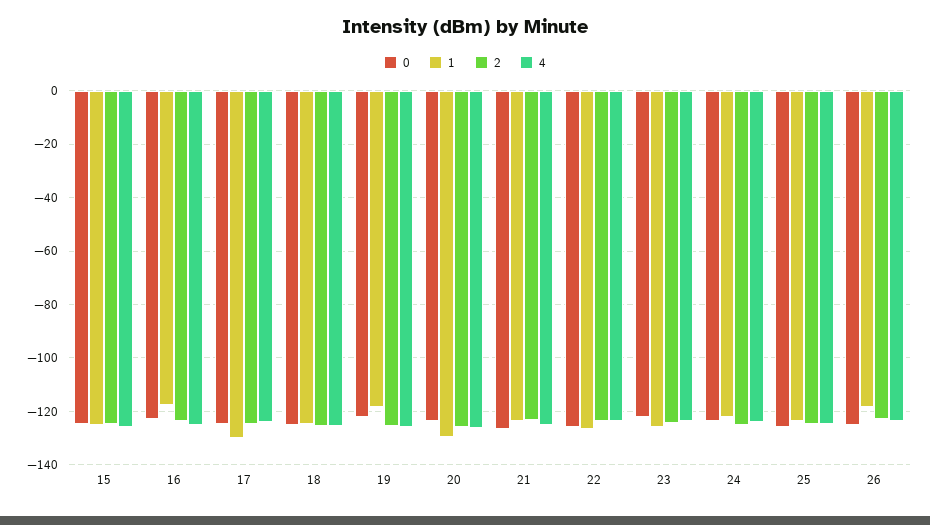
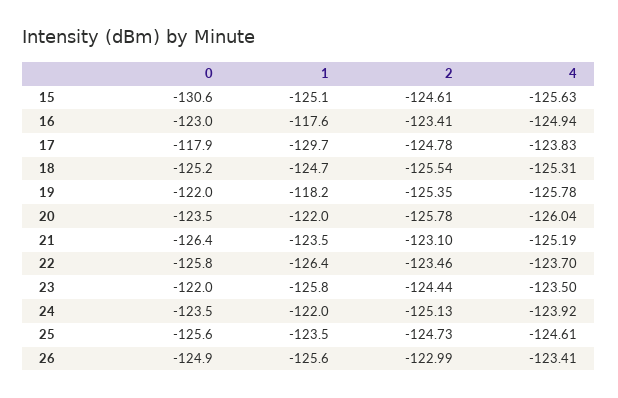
0, 15: -125 -> -130.6
0, 17: -125 -> -117.9
1, 20: -130 -> -122
1, 26: -117.5 -> -125.6

